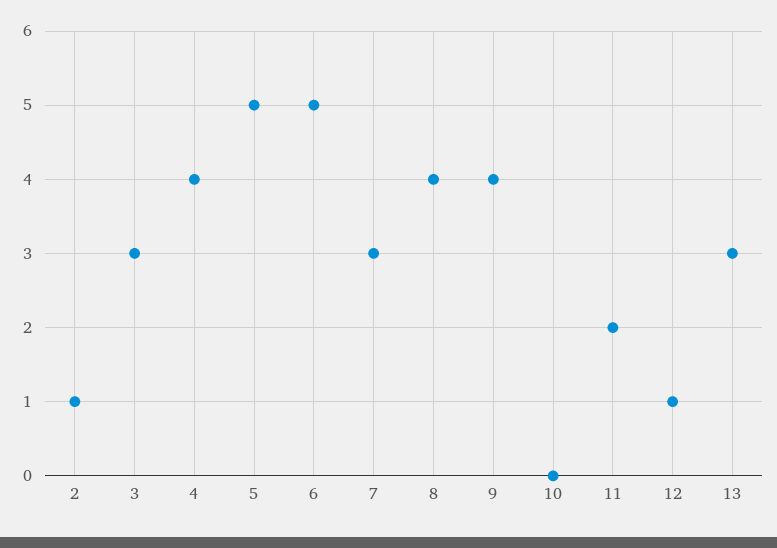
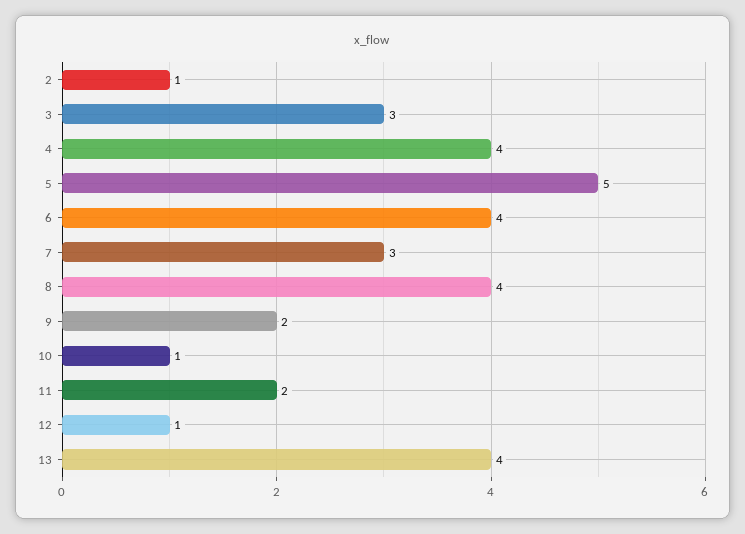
6: 5 -> 4
9: 4 -> 2
10: 0 -> 1
13: 3 -> 4

